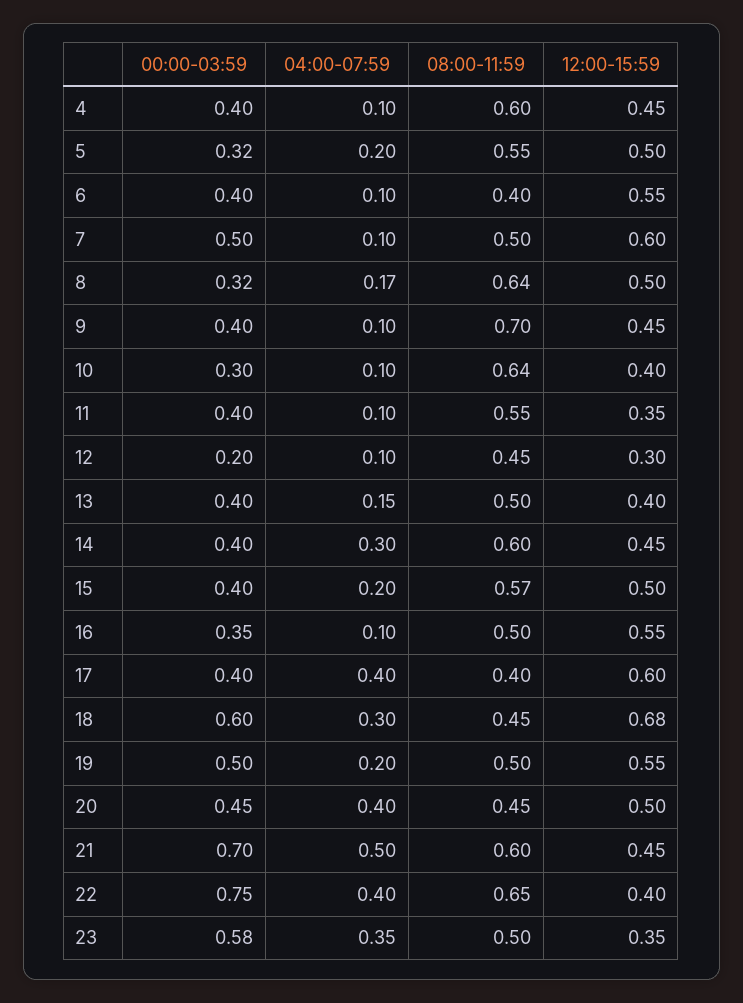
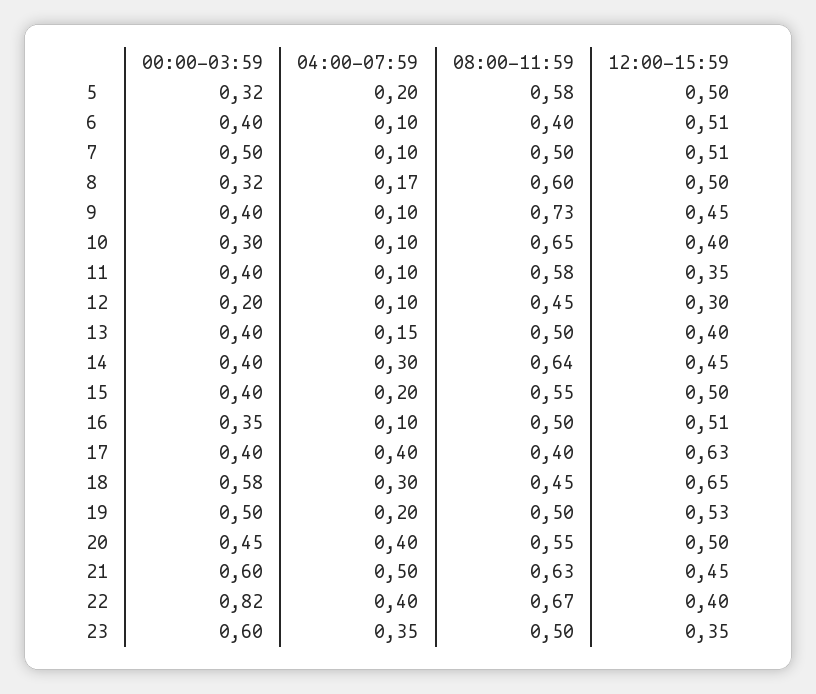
00:00-03:59, 4: 0.4 -> none
04:00-07:59, 4: 0.1 -> none
08:00-11:59, 4: 0.6 -> none
12:00-15:59, 4: 0.45 -> none
08:00-11:59, 5: 0.55 -> 0.58
12:00-15:59, 6: 0.55 -> 0.51
12:00-15:59, 7: 0.6 -> 0.51
08:00-11:59, 8: 0.64 -> 0.6
08:00-11:59, 9: 0.7 -> 0.73
08:00-11:59, 10: 0.64 -> 0.65
08:00-11:59, 11: 0.55 -> 0.58
08:00-11:59, 14: 0.6 -> 0.64
08:00-11:59, 15: 0.57 -> 0.55
12:00-15:59, 16: 0.55 -> 0.51
12:00-15:59, 17: 0.6 -> 0.63
00:00-03:59, 18: 0.6 -> 0.58
12:00-15:59, 18: 0.68 -> 0.65
12:00-15:59, 19: 0.55 -> 0.53
08:00-11:59, 20: 0.45 -> 0.55
00:00-03:59, 21: 0.7 -> 0.6
08:00-11:59, 21: 0.6 -> 0.63
00:00-03:59, 22: 0.75 -> 0.82
08:00-11:59, 22: 0.65 -> 0.67
00:00-03:59, 23: 0.58 -> 0.6

